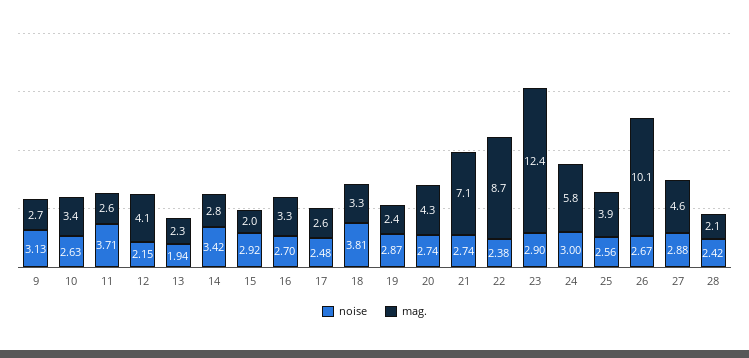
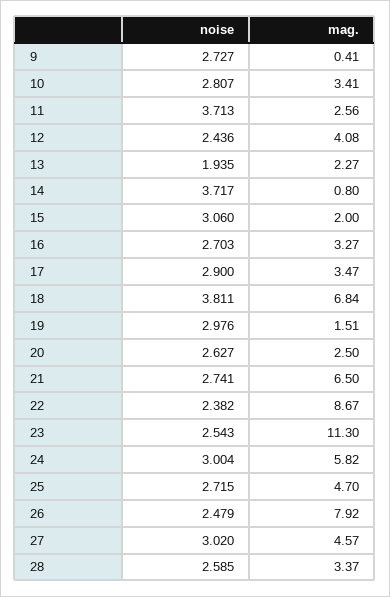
noise, 9: 3.13 -> 2.727
mag., 9: 2.7 -> 0.41
noise, 10: 2.63 -> 2.807
noise, 12: 2.15 -> 2.436
noise, 14: 3.42 -> 3.717
mag., 14: 2.8 -> 0.8
noise, 15: 2.92 -> 3.06
noise, 17: 2.48 -> 2.9
mag., 17: 2.6 -> 3.47
mag., 18: 3.3 -> 6.84
noise, 19: 2.87 -> 2.976
mag., 19: 2.4 -> 1.51
noise, 20: 2.74 -> 2.627
mag., 20: 4.3 -> 2.5
mag., 21: 7.1 -> 6.5
noise, 23: 2.9 -> 2.543
mag., 23: 12.4 -> 11.3
noise, 25: 2.56 -> 2.715
mag., 25: 3.9 -> 4.7
noise, 26: 2.67 -> 2.479
mag., 26: 10.1 -> 7.92
noise, 27: 2.88 -> 3.02
noise, 28: 2.42 -> 2.585
mag., 28: 2.1 -> 3.37

